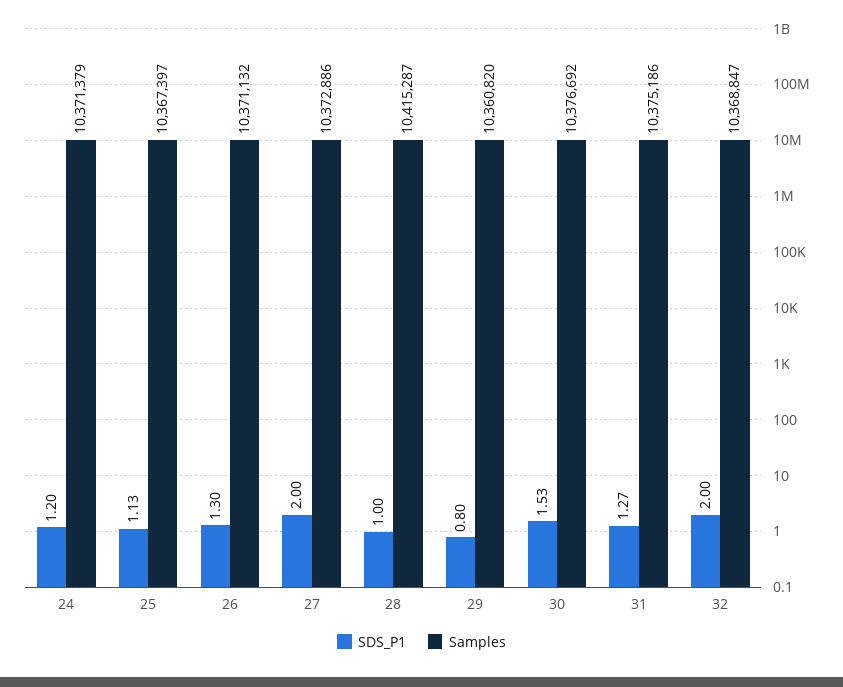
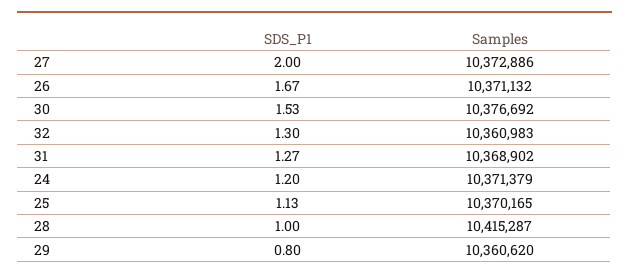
Samples, 25: 10367397 -> 10370165
SDS_P1, 26: 1.3 -> 1.67
Samples, 29: 10360820 -> 10360620
Samples, 31: 10375186 -> 10368902
SDS_P1, 32: 2 -> 1.3
Samples, 32: 10368847 -> 10360983

